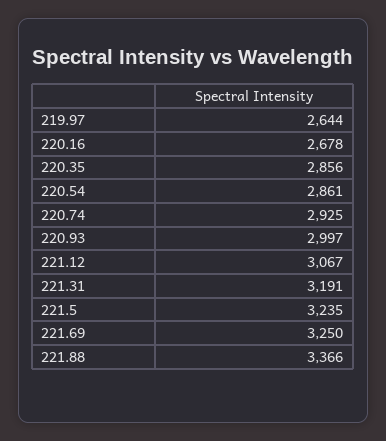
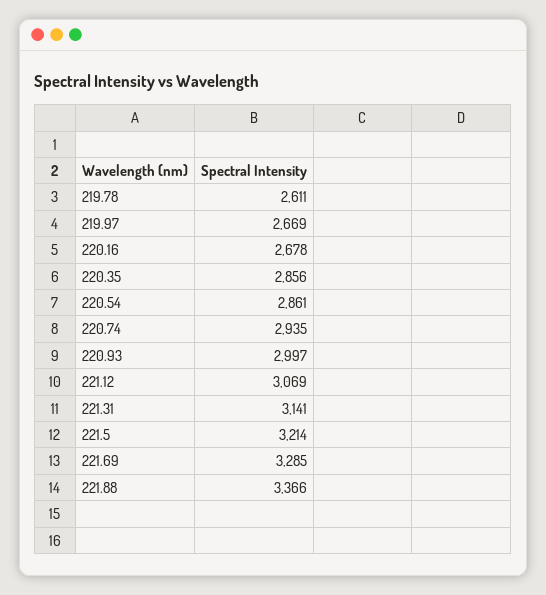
219.97: 2644 -> 2669
220.74: 2925 -> 2935
221.12: 3067 -> 3069
221.31: 3191 -> 3141
221.5: 3235 -> 3214
221.69: 3250 -> 3285
219.78: none -> 2611

